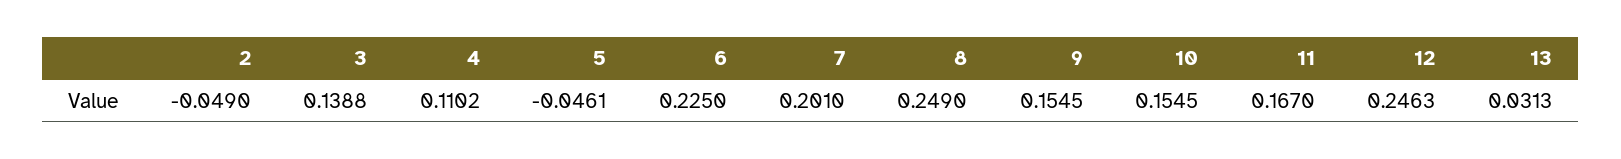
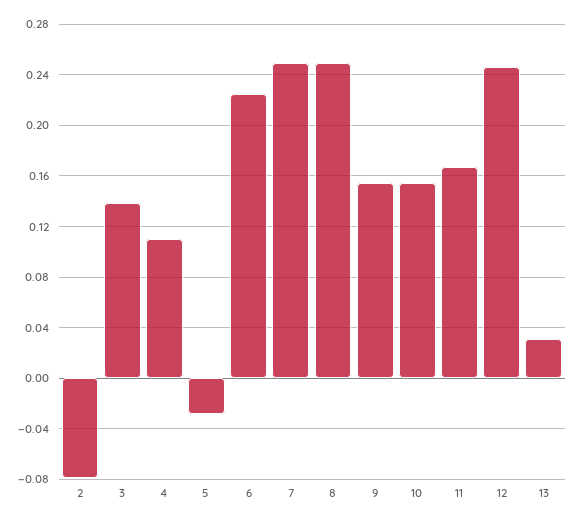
2: -0.049 -> -0.08
5: -0.0461 -> -0.03
7: 0.201 -> 0.25

